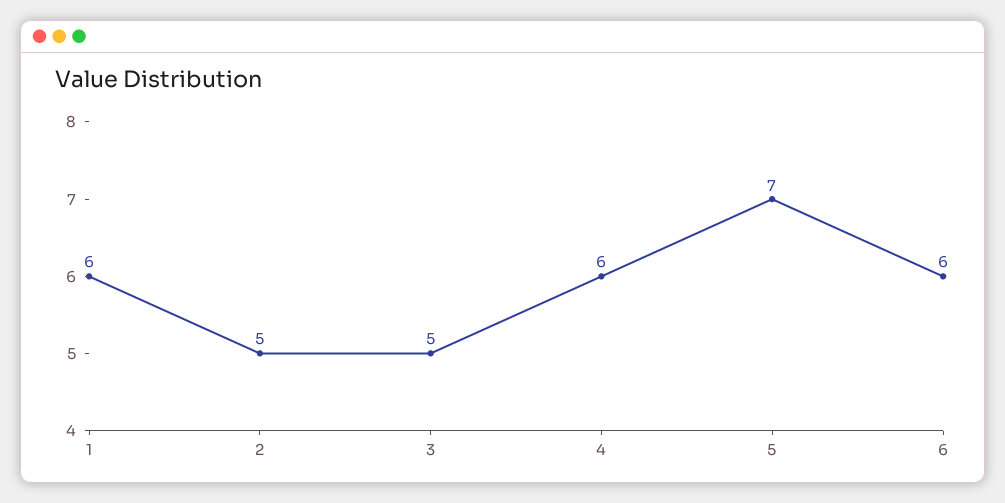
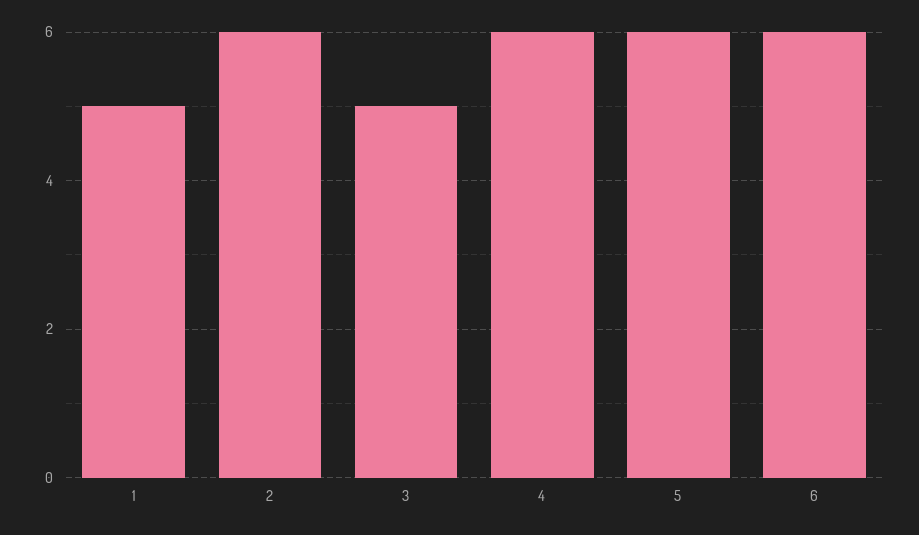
1: 6 -> 5
2: 5 -> 6
5: 7 -> 6

